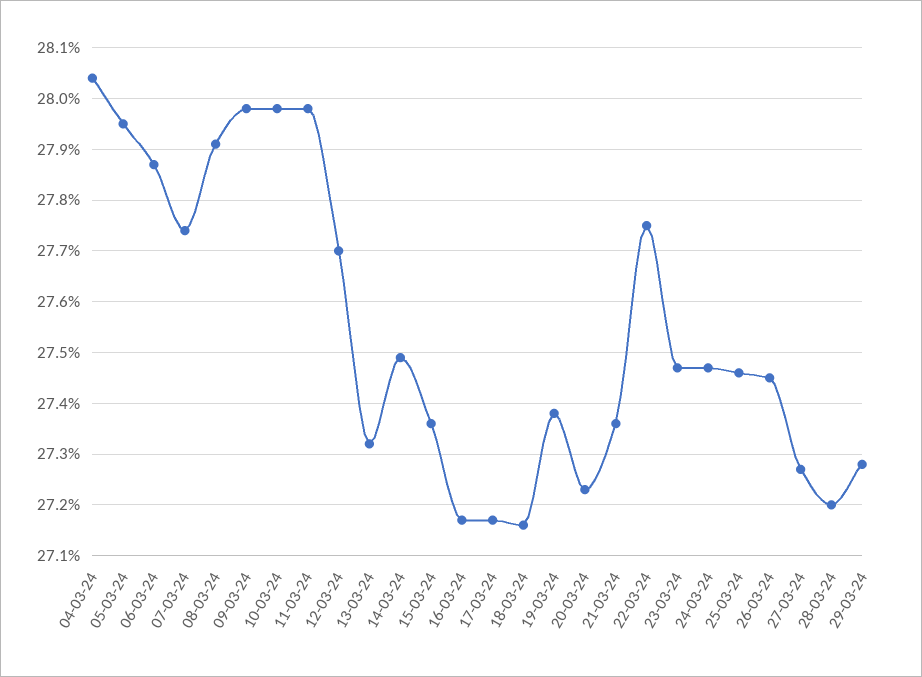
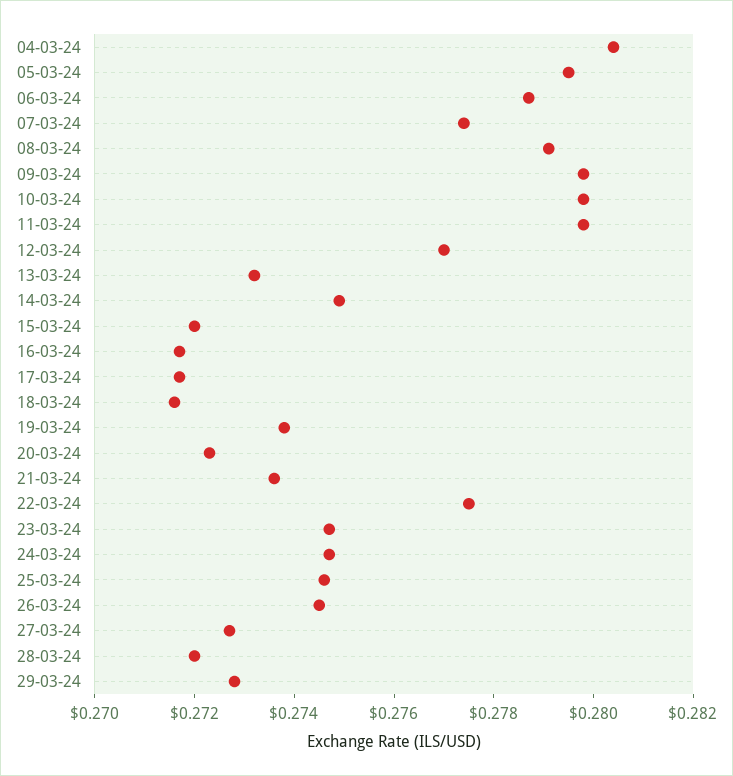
15-03-24: 0.2735 -> 0.272

